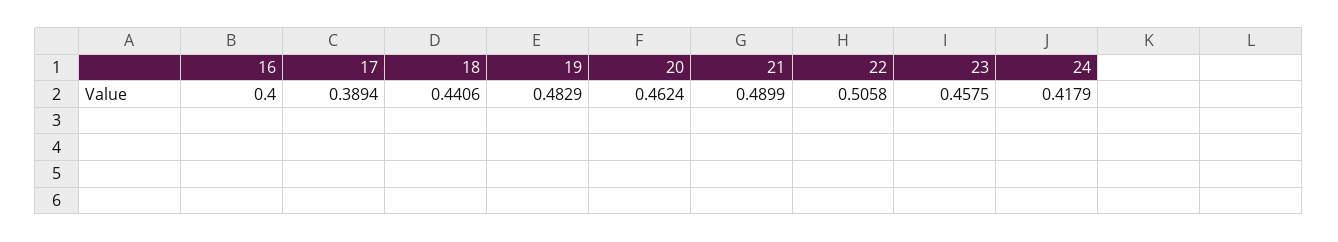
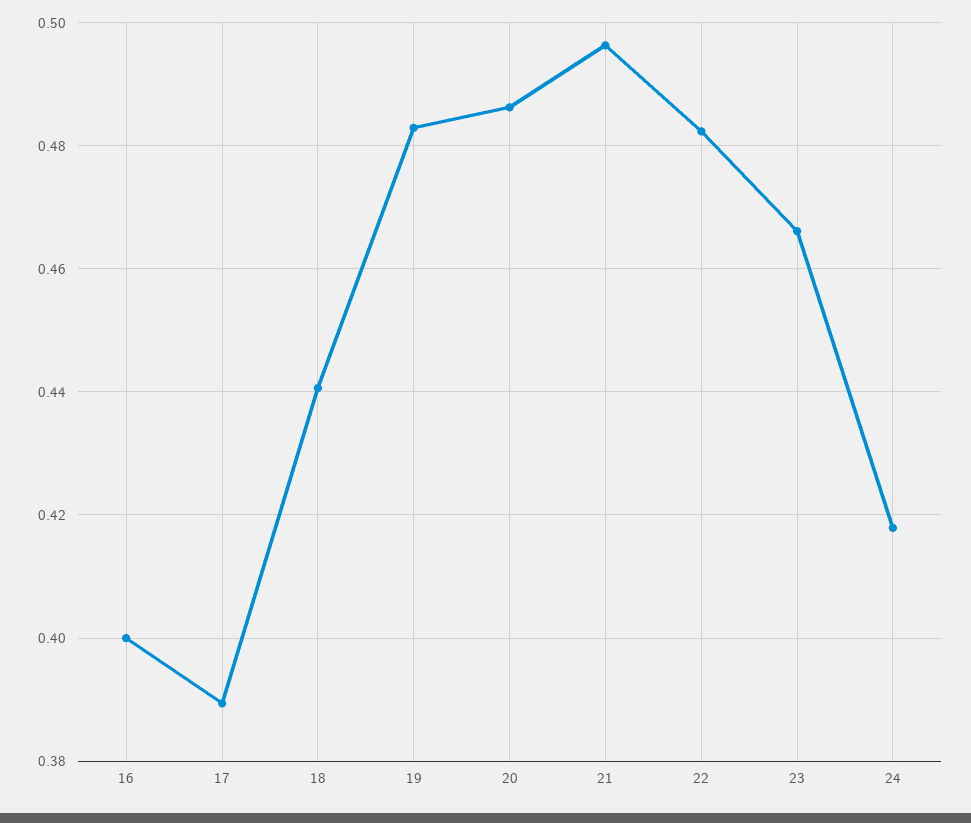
20: 0.4624 -> 0.486
21: 0.4899 -> 0.496
22: 0.5058 -> 0.482
23: 0.4575 -> 0.466

